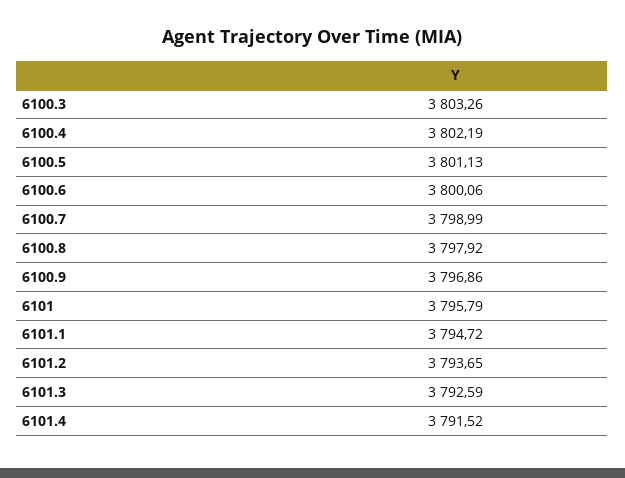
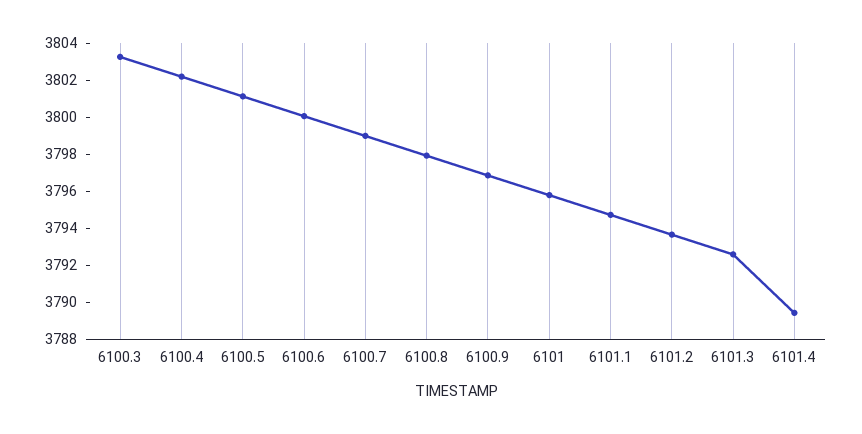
6101.4: 3791.52 -> 3789.5

